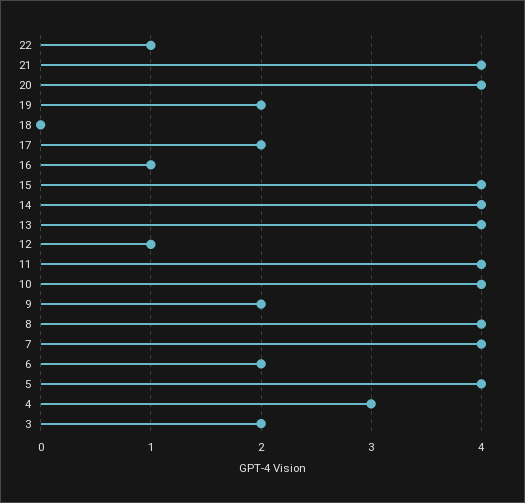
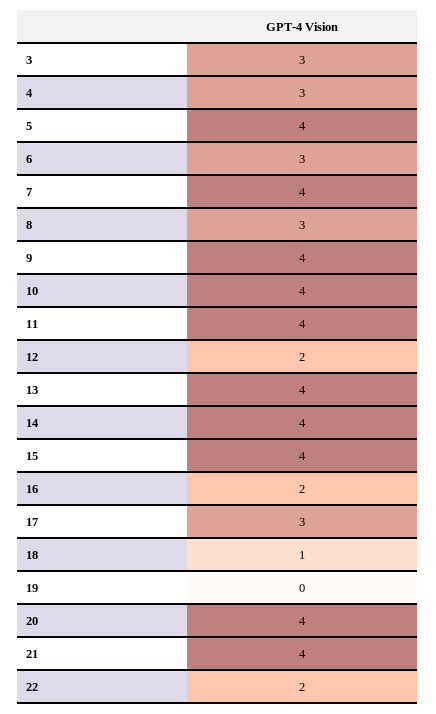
22: 1 -> 2
19: 2 -> 0
18: 0 -> 1
17: 2 -> 3
16: 1 -> 2
12: 1 -> 2
9: 2 -> 4
8: 4 -> 3
6: 2 -> 3
3: 2 -> 3

